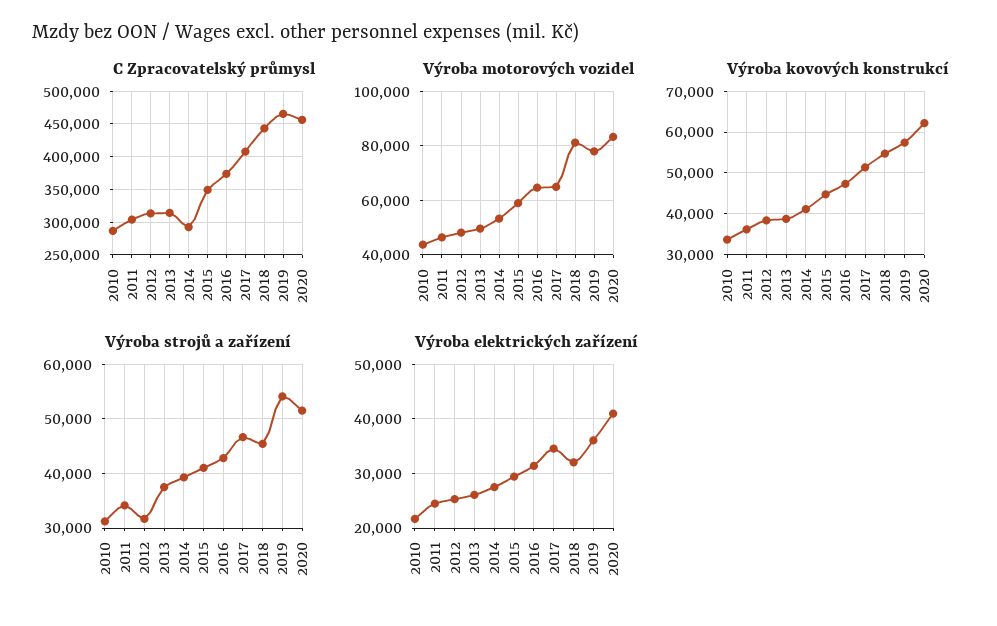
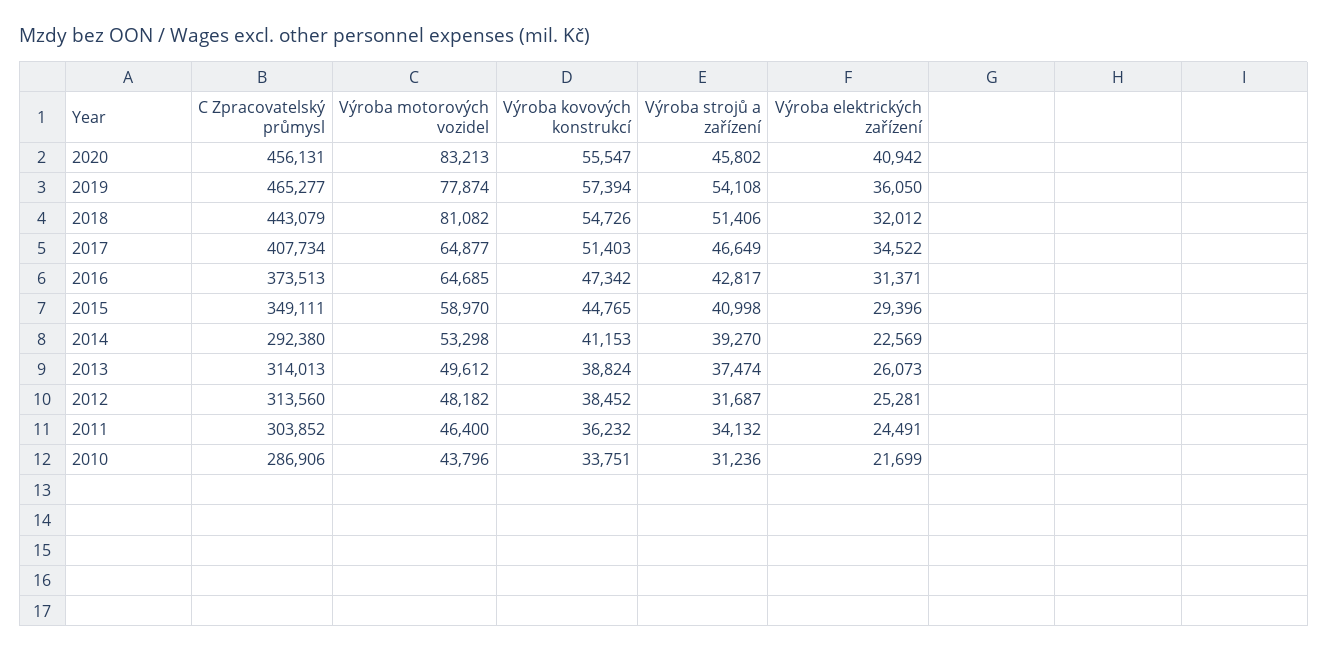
Výroba kovových konstrukcí, 2020: 62000 -> 55547
Výroba strojů a zařízení, 2018: 46000 -> 51406
Výroba strojů a zařízení, 2020: 52000 -> 45802
Výroba elektrických zařízení, 2014: 28000 -> 22569

